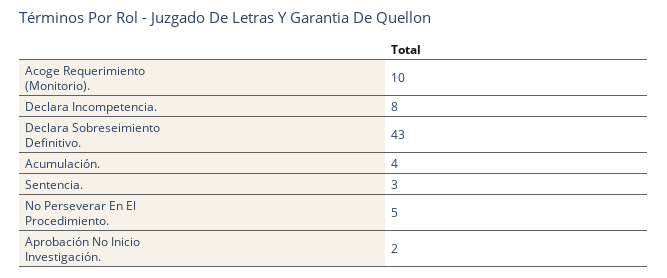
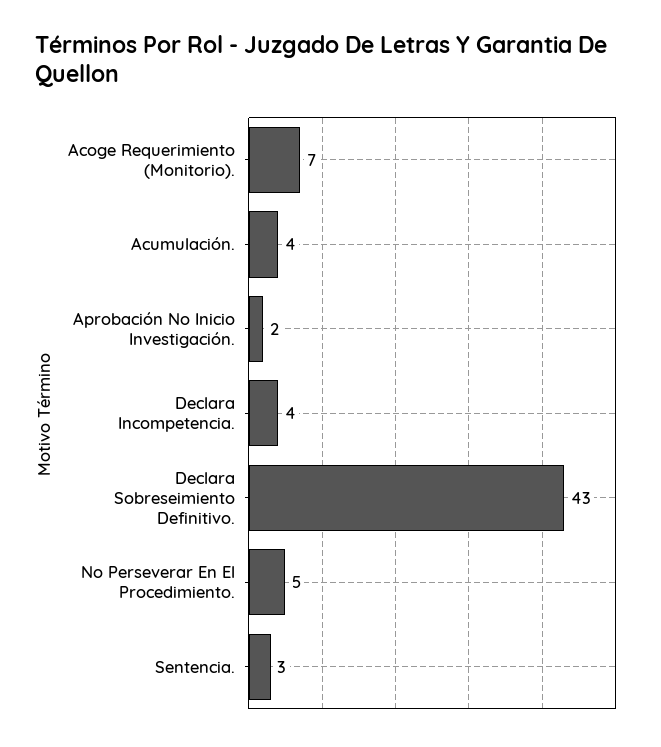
Acoge Requerimiento (Monitorio).: 10 -> 7
Declara Incompetencia.: 8 -> 4

